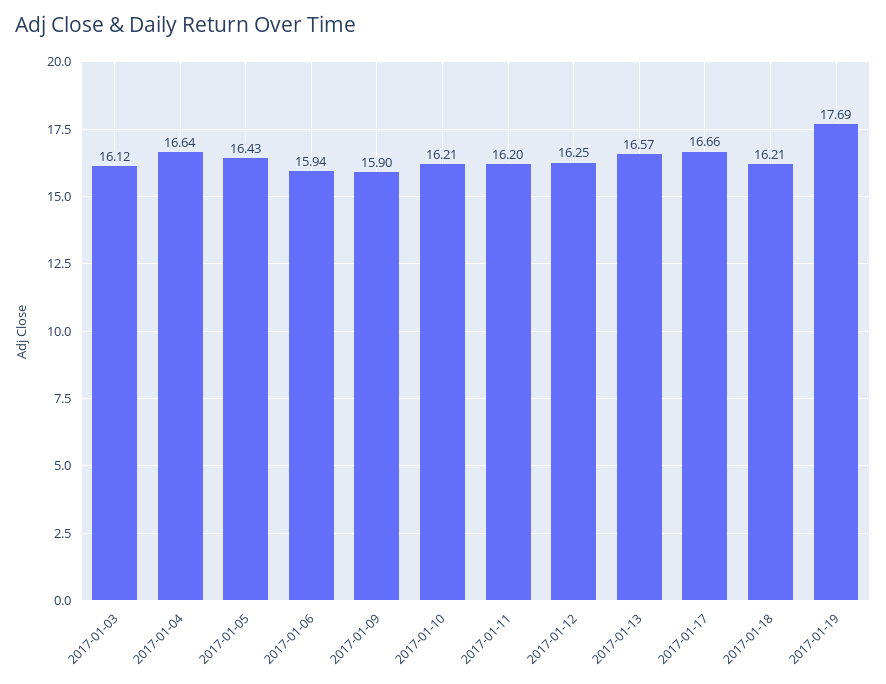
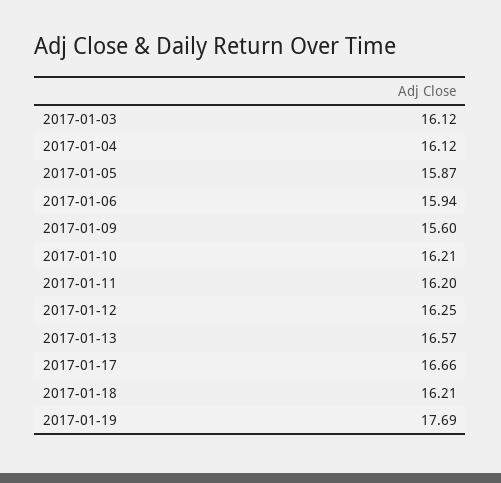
2017-01-04: 16.64 -> 16.12
2017-01-05: 16.43 -> 15.87
2017-01-09: 15.9 -> 15.6

